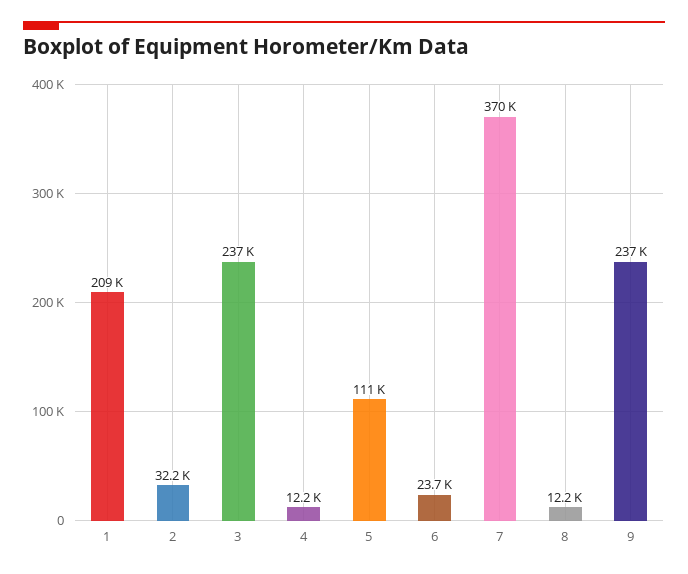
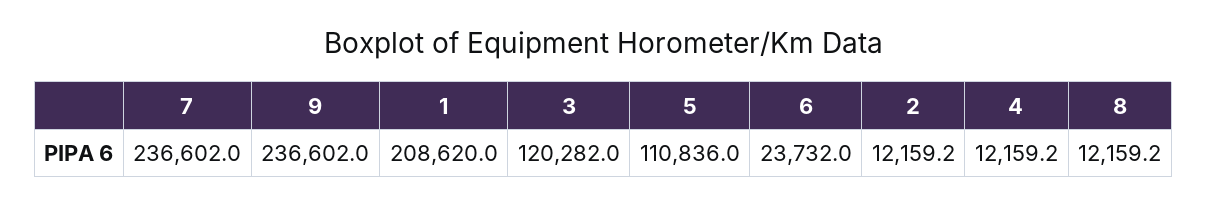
2: 32200 -> 12159.2
3: 237000 -> 120282
7: 370000 -> 236602

